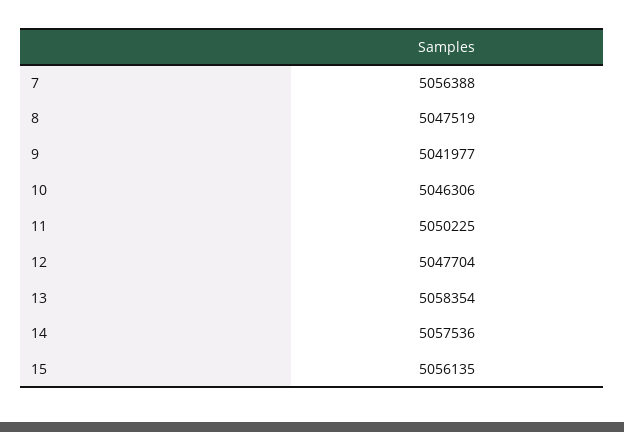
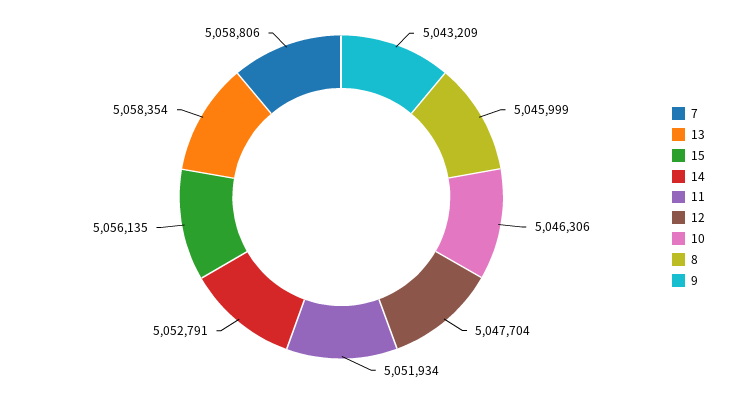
7: 5056388 -> 5058806
8: 5047519 -> 5045999
9: 5041977 -> 5043209
11: 5050225 -> 5051934
14: 5057536 -> 5052791

